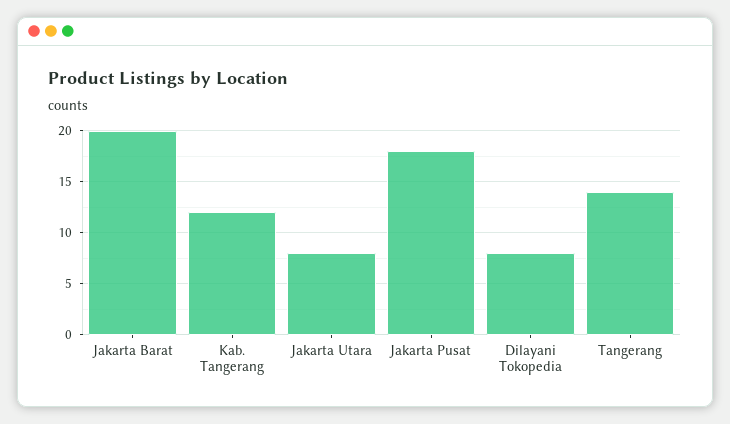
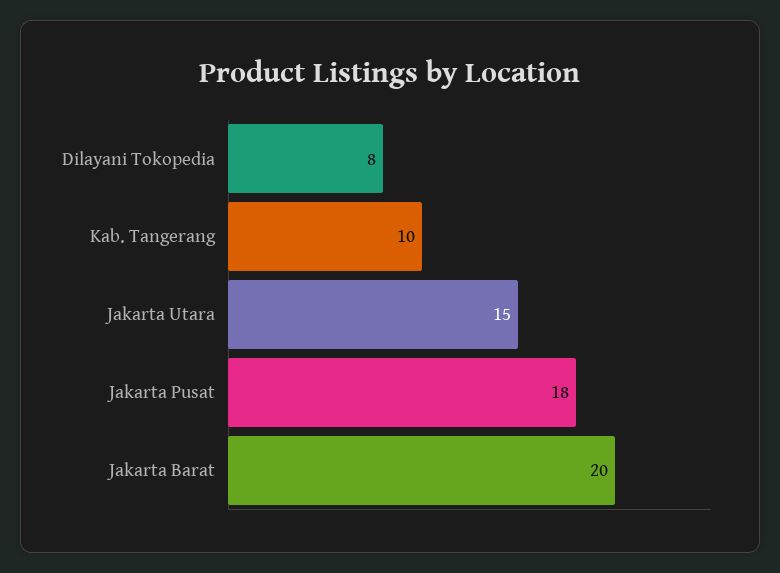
Kab. Tangerang: 12 -> 10
Jakarta Utara: 8 -> 15
Tangerang: 14 -> none

